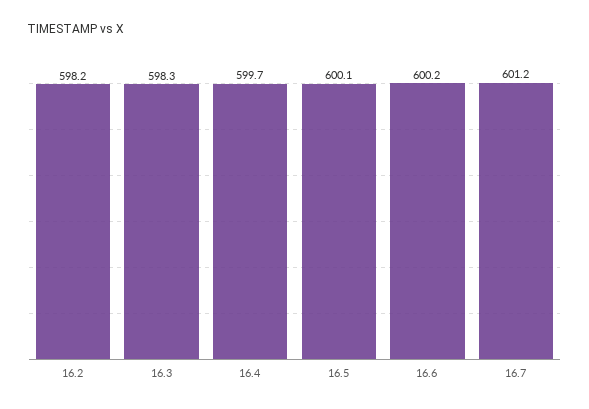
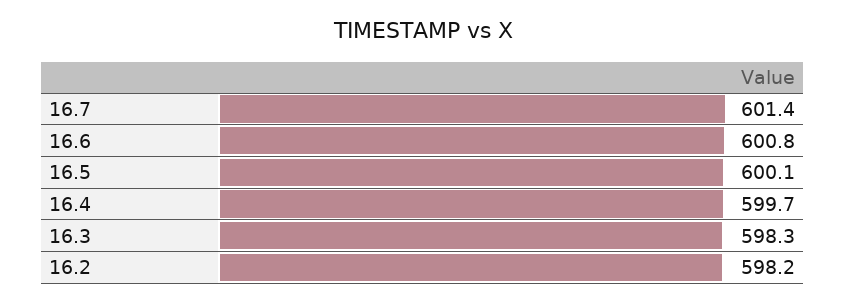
16.6: 600.2 -> 600.8
16.7: 601.2 -> 601.4

